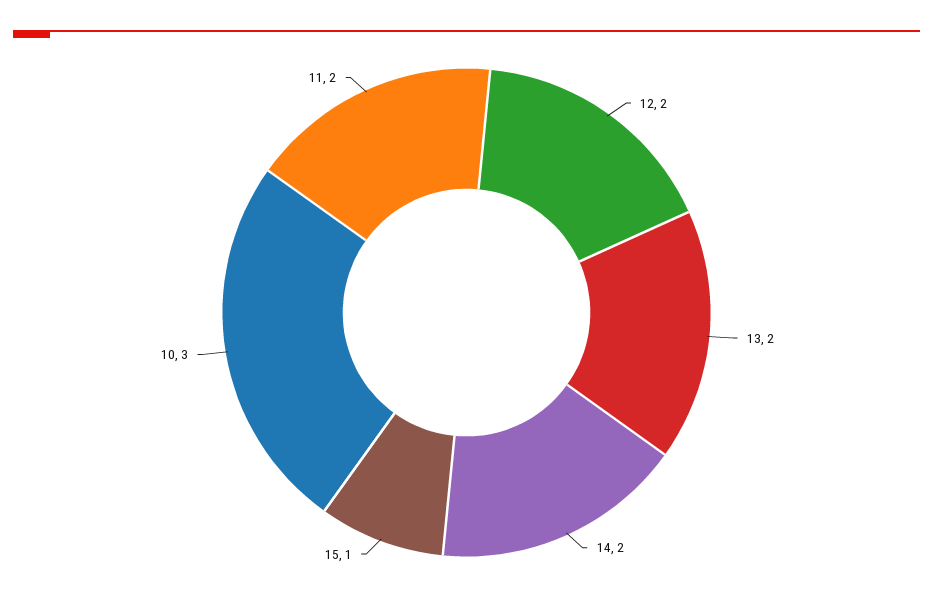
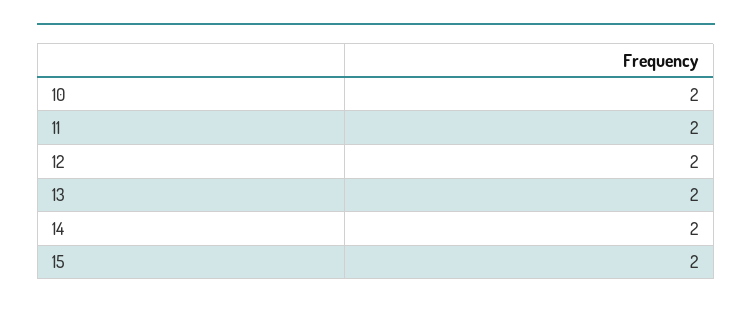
15: 1 -> 2
10: 3 -> 2

